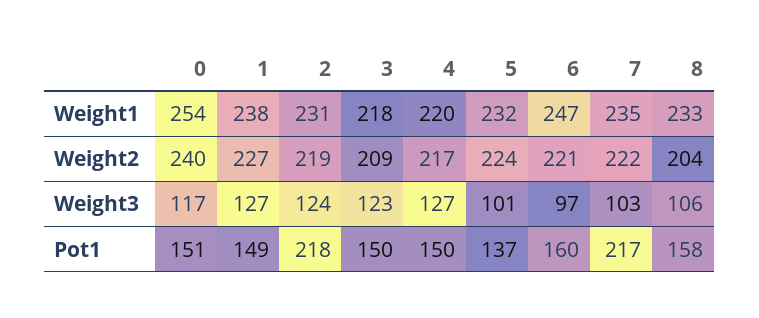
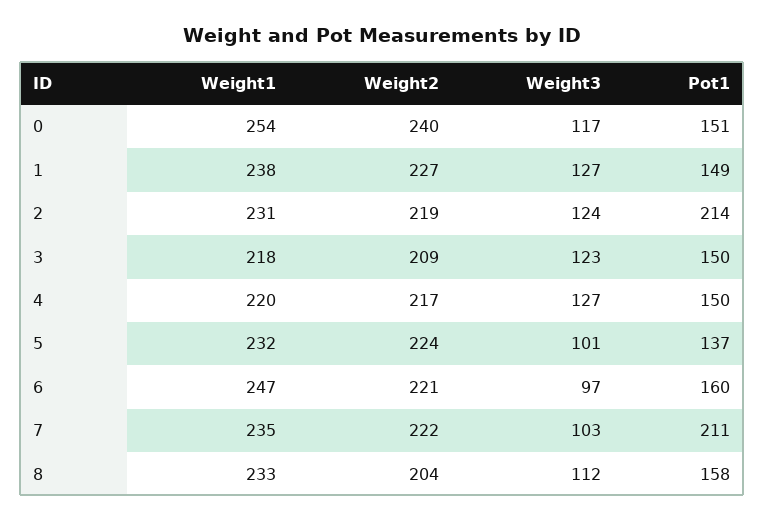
8, Weight3: 106 -> 112
2, Pot1: 218 -> 214
7, Pot1: 217 -> 211

